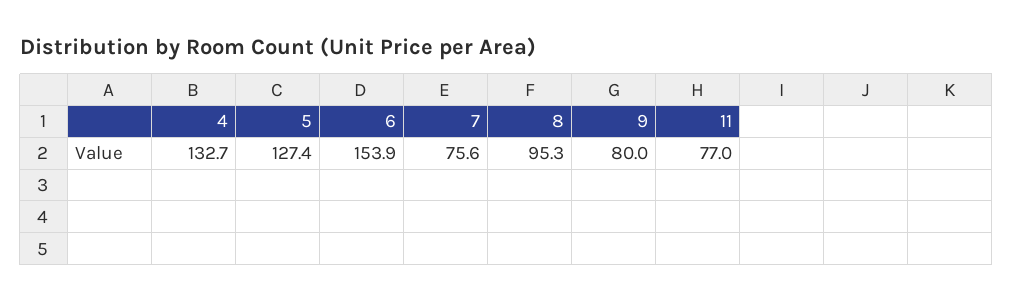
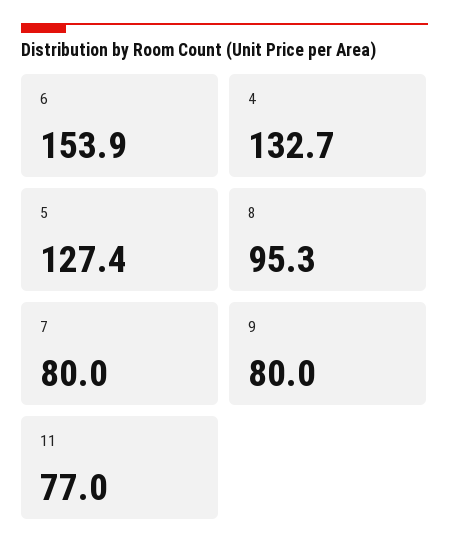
7: 75.6 -> 80

